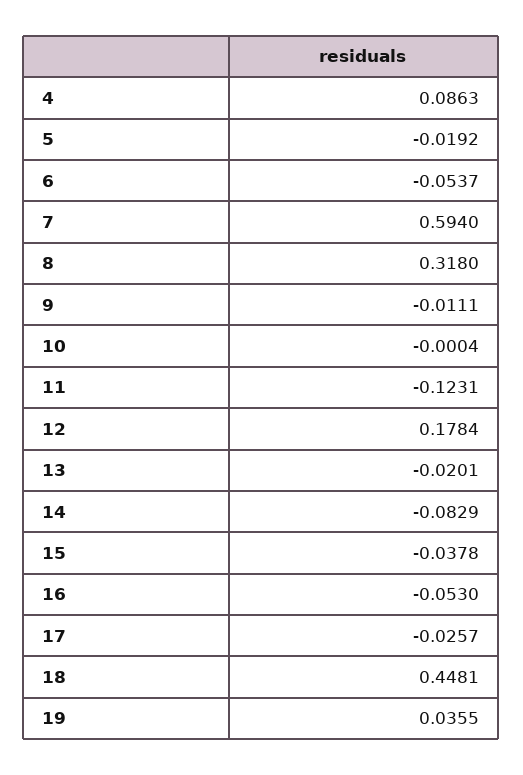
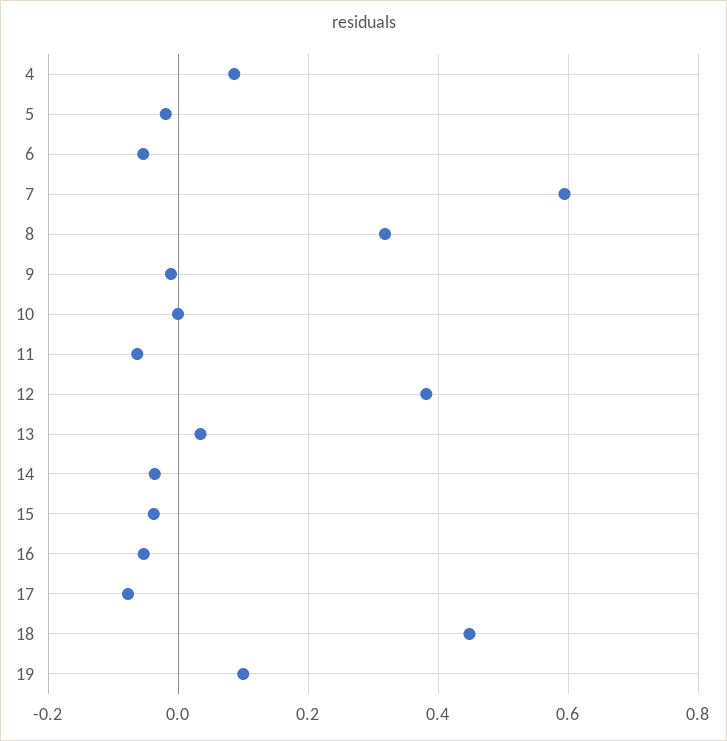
11: -0.1231 -> -0.06
12: 0.1784 -> 0.38
13: -0.0201 -> 0.04
14: -0.0829 -> -0.04
17: -0.0257 -> -0.08
19: 0.0355 -> 0.1

